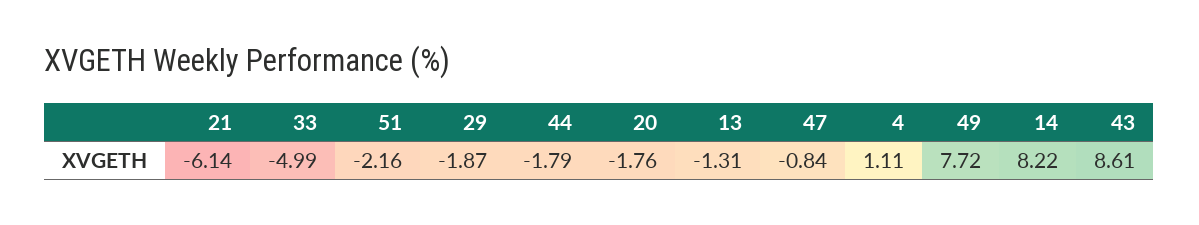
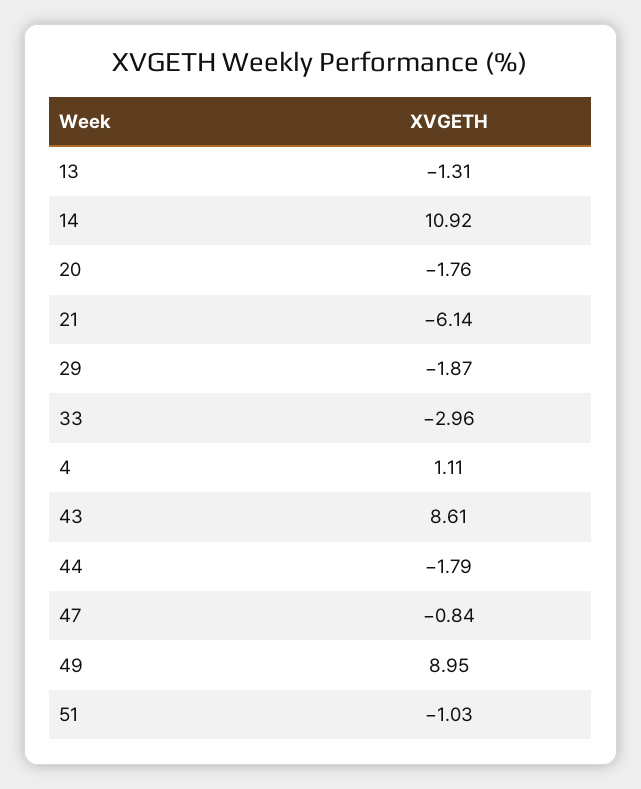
33: -4.99 -> -2.96
51: -2.16 -> -1.03
49: 7.72 -> 8.95
14: 8.22 -> 10.92

